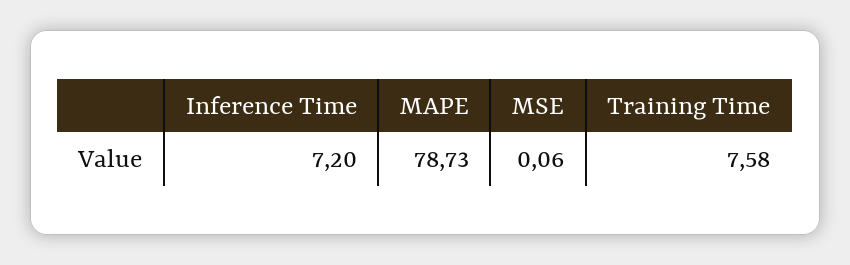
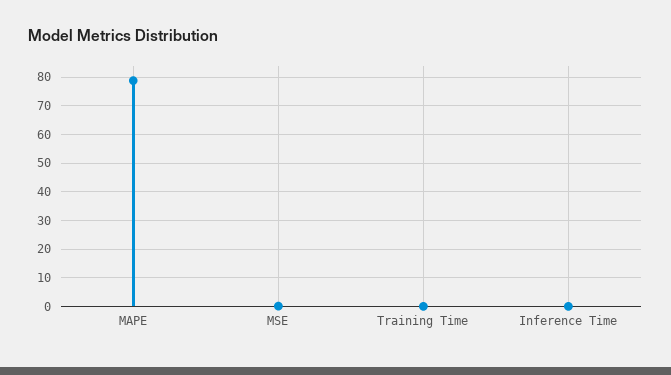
Inference Time: 7.2 -> 0
Training Time: 7.58 -> 0

